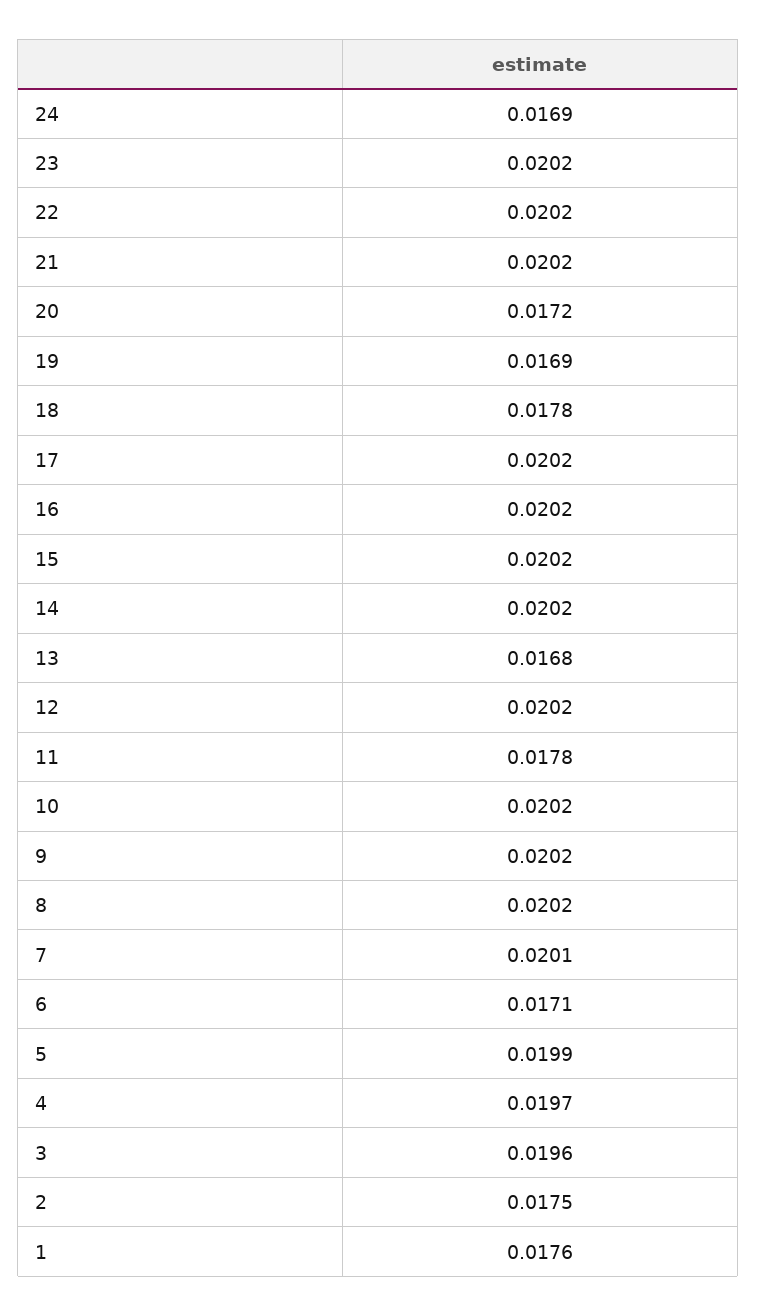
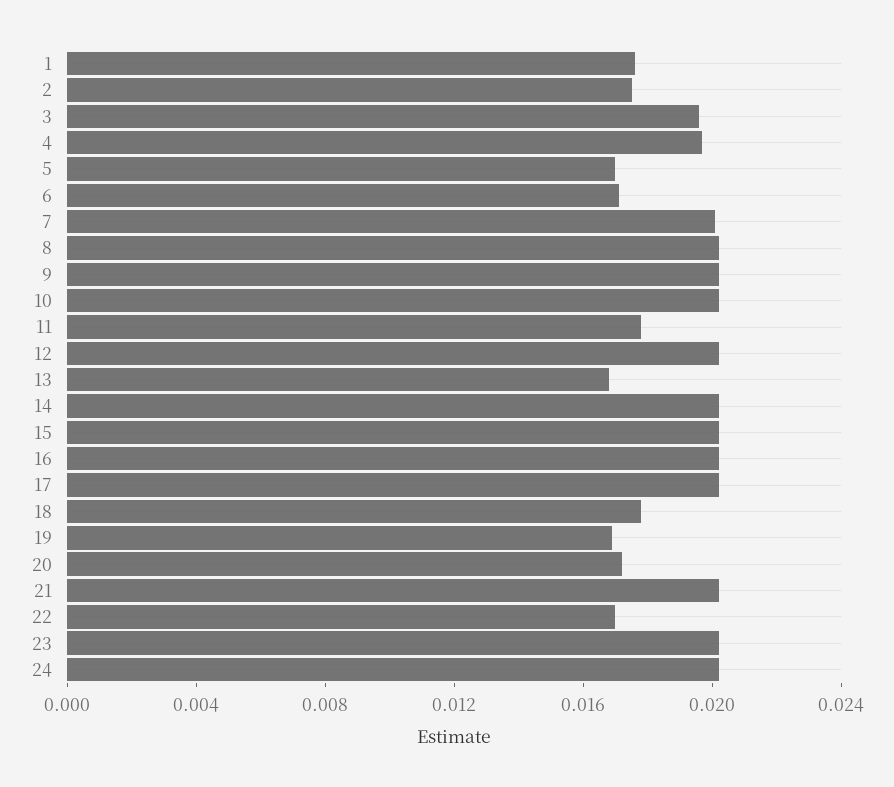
24: 0.0169 -> 0.02
22: 0.0202 -> 0.017
5: 0.0199 -> 0.017

